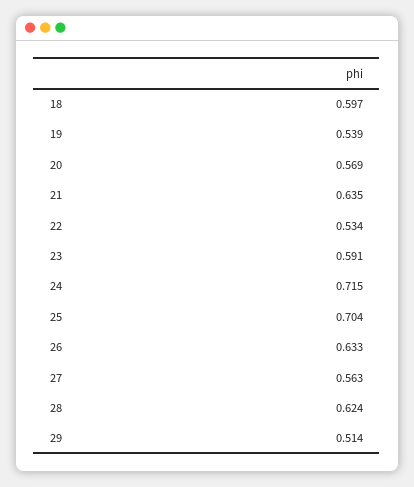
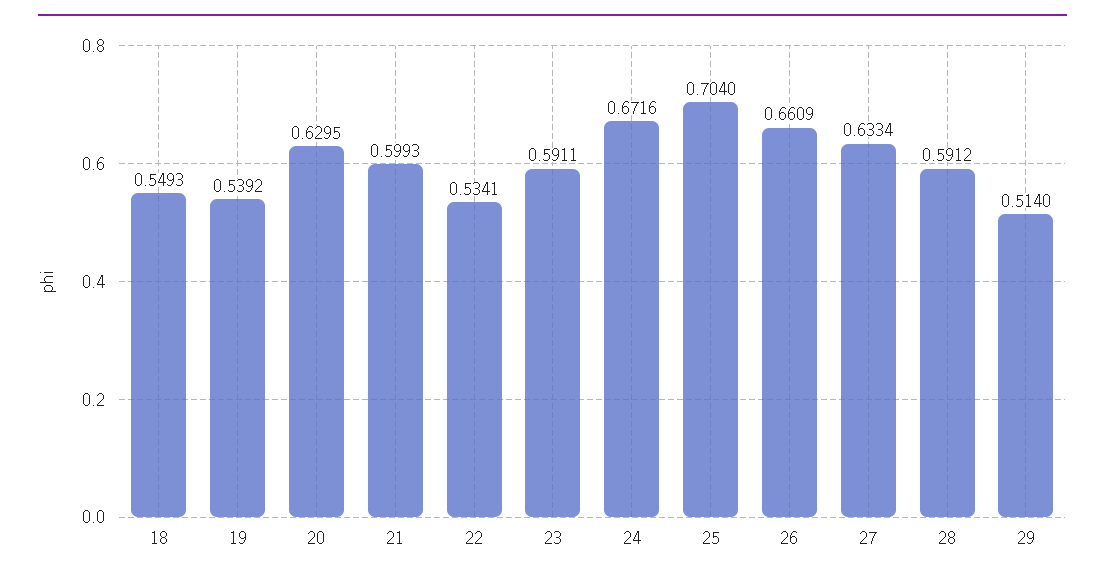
18: 0.597 -> 0.5493
20: 0.569 -> 0.6295
21: 0.635 -> 0.5993
24: 0.715 -> 0.6716
26: 0.633 -> 0.6609
27: 0.563 -> 0.6334
28: 0.624 -> 0.5912

